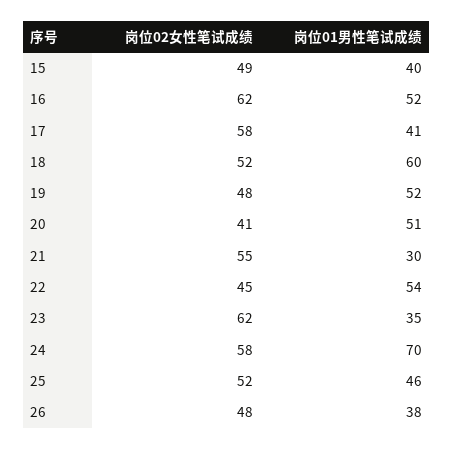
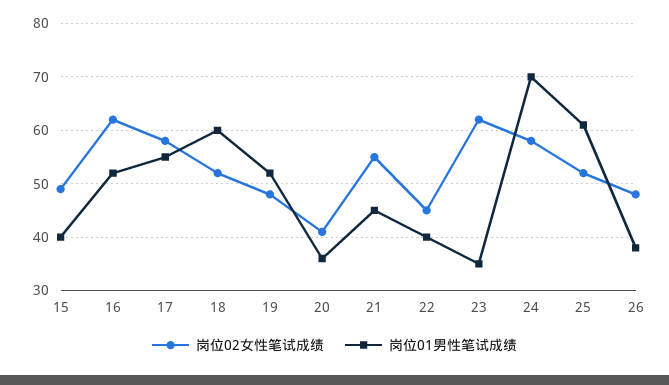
岗位01男性笔试成绩, 17: 41 -> 55
岗位01男性笔试成绩, 20: 51 -> 35
岗位01男性笔试成绩, 21: 30 -> 45
岗位01男性笔试成绩, 22: 54 -> 40
岗位01男性笔试成绩, 25: 46 -> 60

